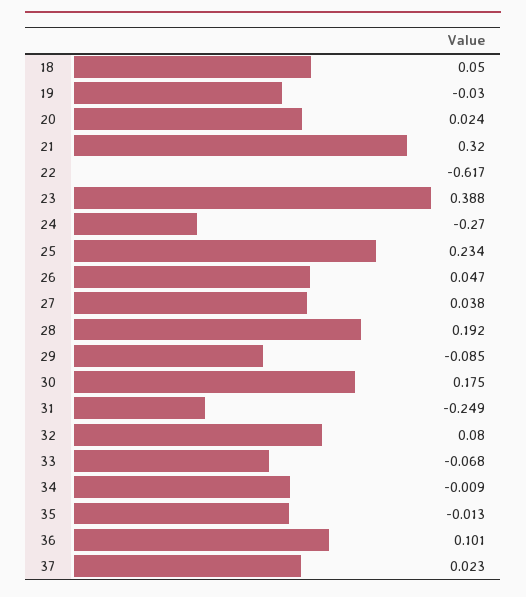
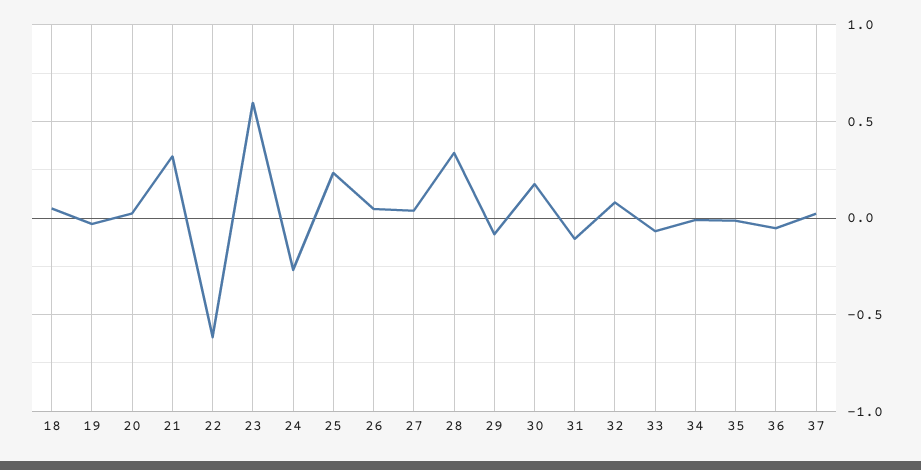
23: 0.388 -> 0.6
28: 0.192 -> 0.35
31: -0.249 -> -0.1
36: 0.101 -> -0.05

